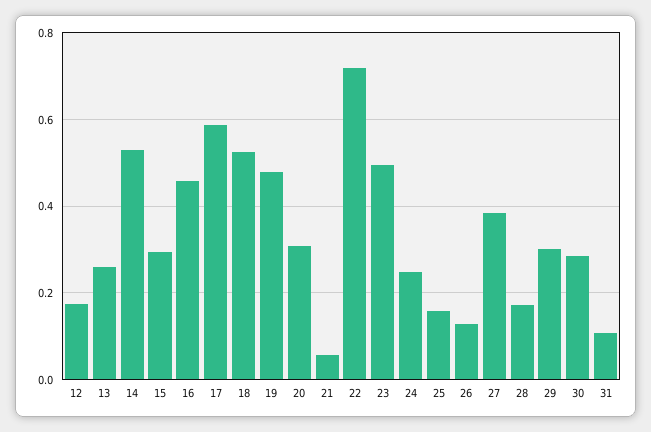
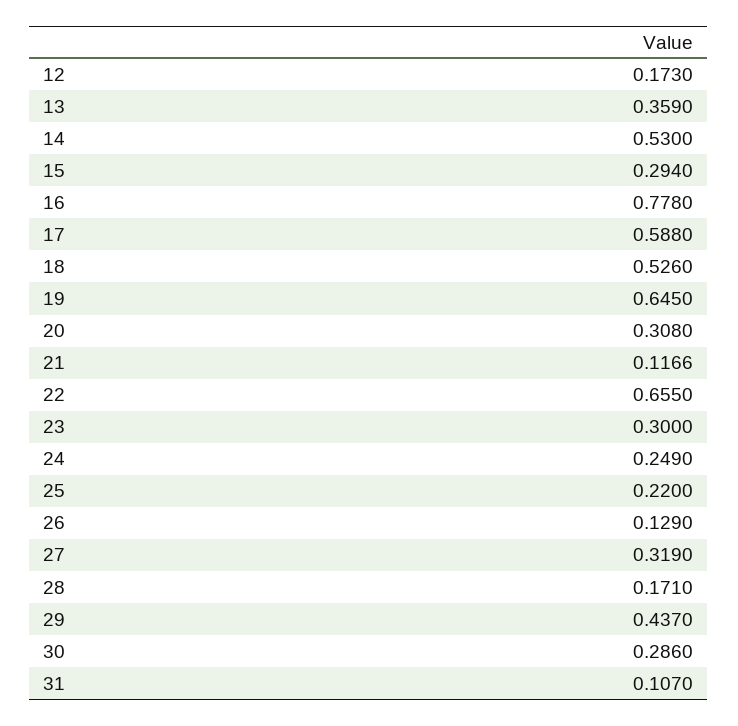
13: 0.26 -> 0.359
16: 0.46 -> 0.778
19: 0.48 -> 0.645
21: 0.06 -> 0.1166
22: 0.72 -> 0.655
23: 0.5 -> 0.3
25: 0.16 -> 0.22
27: 0.38 -> 0.319
29: 0.3 -> 0.437

